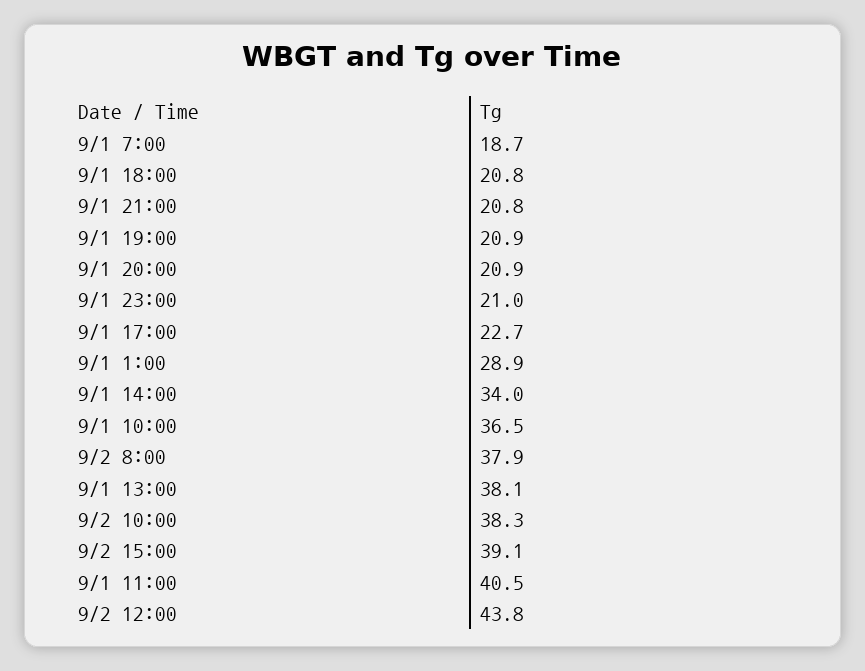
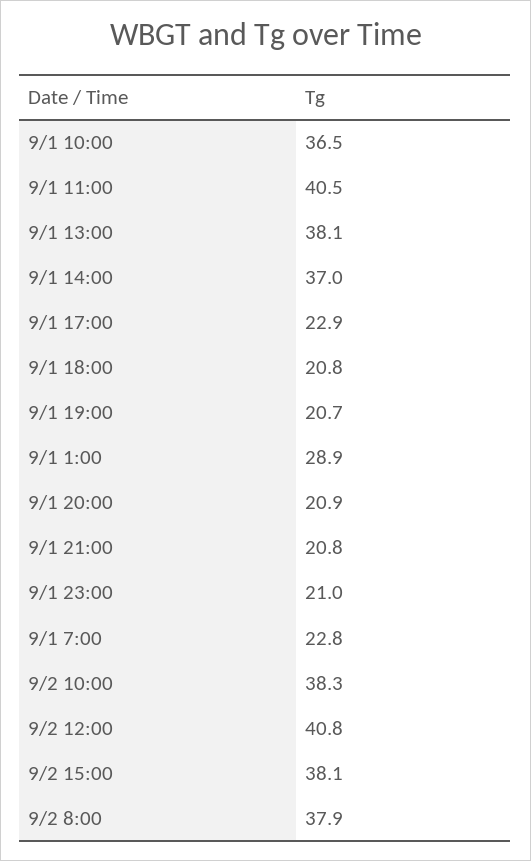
9/1 7:00: 18.7 -> 22.8
9/1 19:00: 20.9 -> 20.7
9/1 17:00: 22.7 -> 22.9
9/1 14:00: 34 -> 37
9/2 15:00: 39.1 -> 38.1
9/2 12:00: 43.8 -> 40.8

